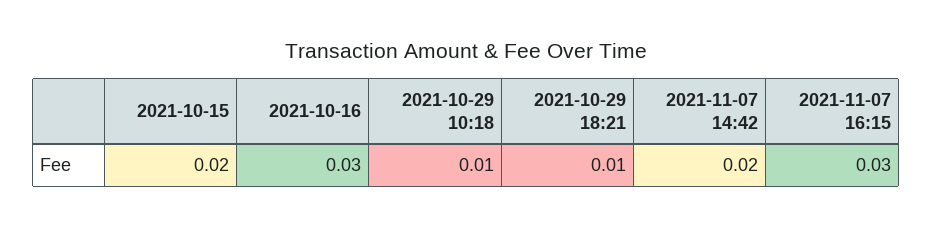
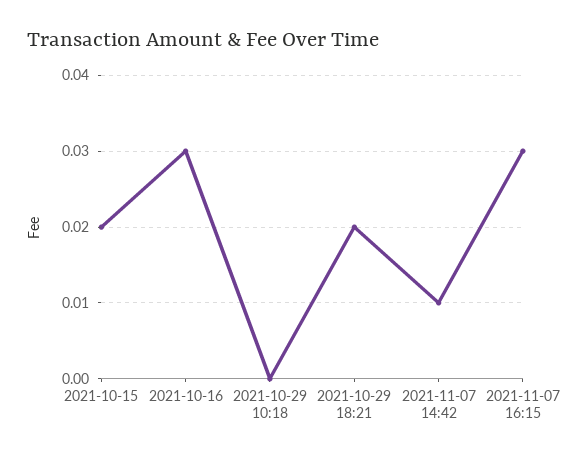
2021-10-29 10:18: 0.01 -> 0
2021-10-29 18:21: 0.01 -> 0.02
2021-11-07 14:42: 0.02 -> 0.01

